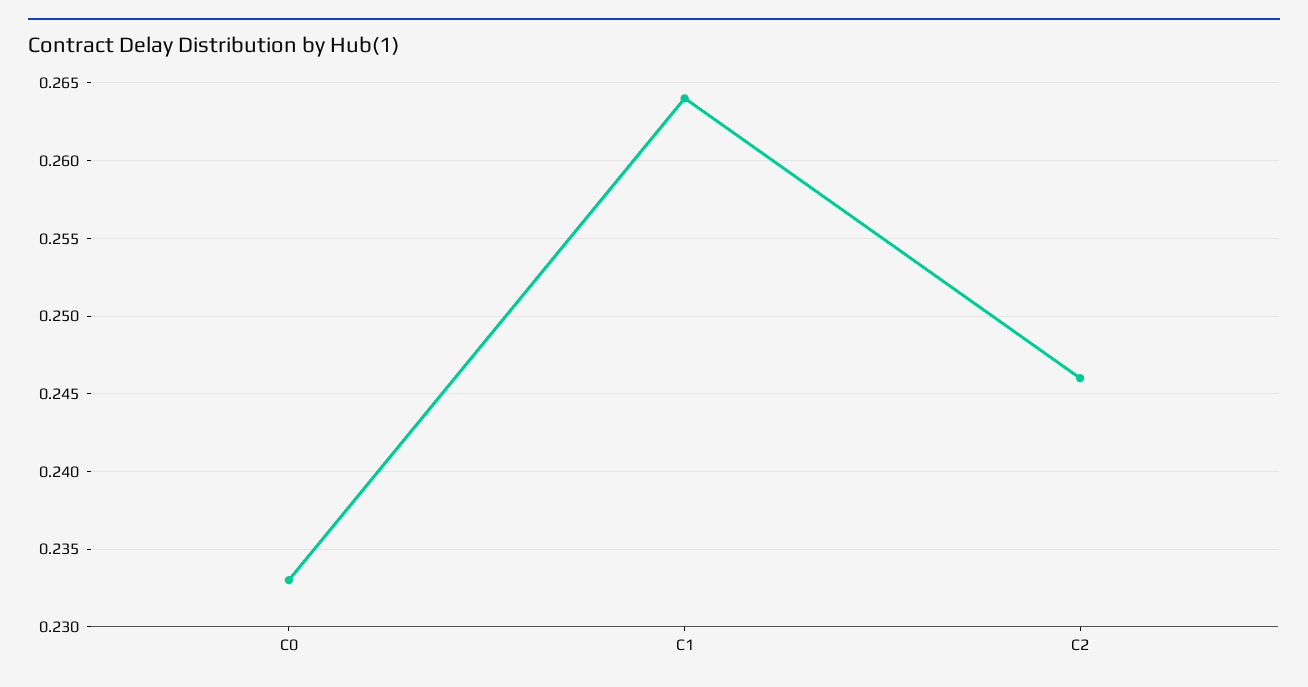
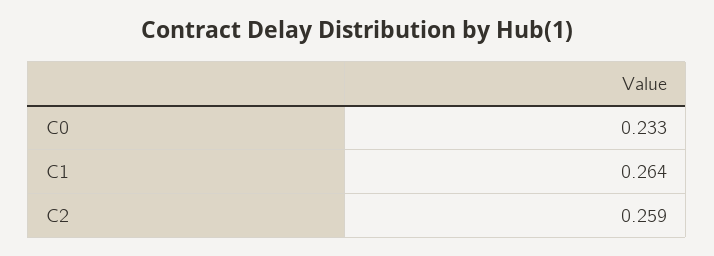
C2: 0.246 -> 0.259

